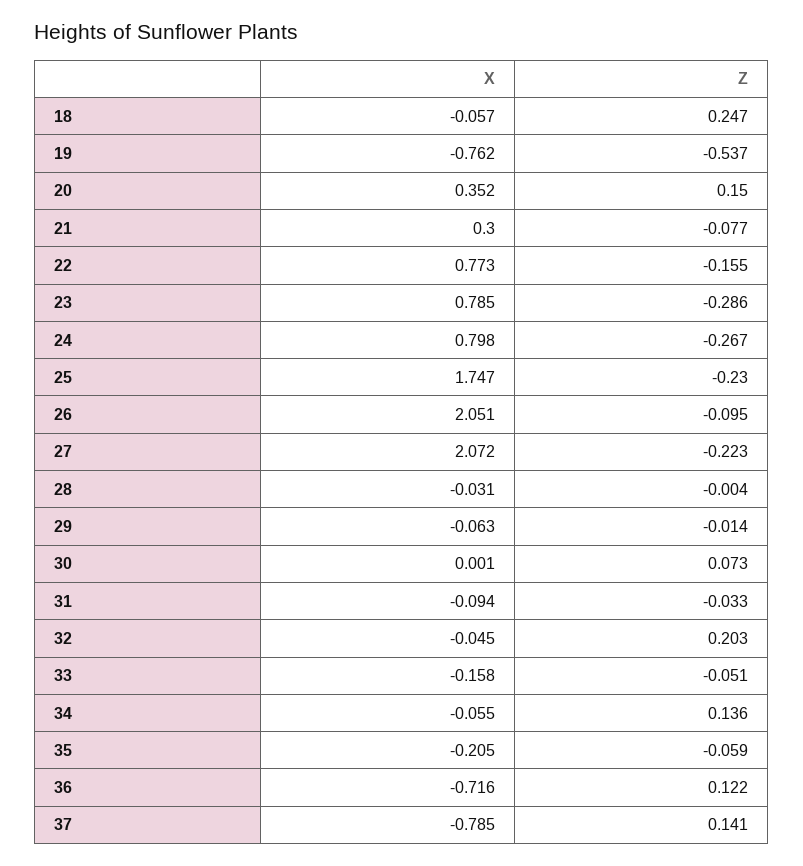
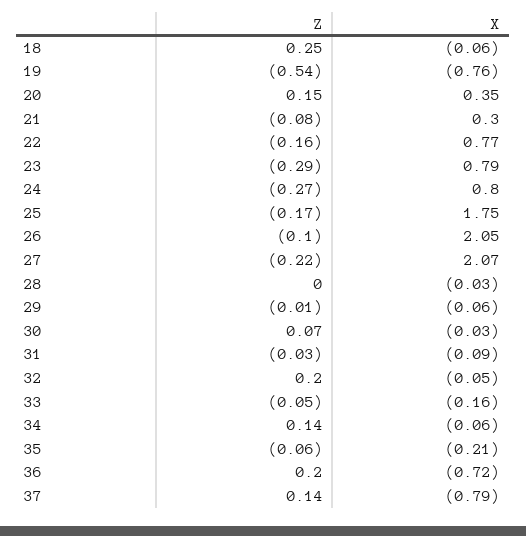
Z, 25: -0.23 -> -0.17
X, 30: 0.001 -> -0.03
Z, 36: 0.122 -> 0.2

